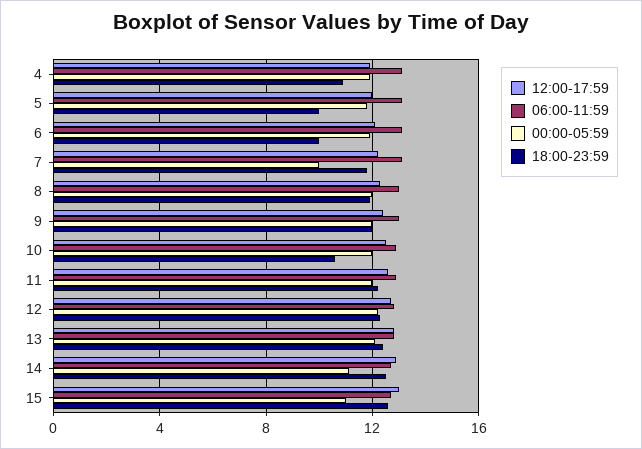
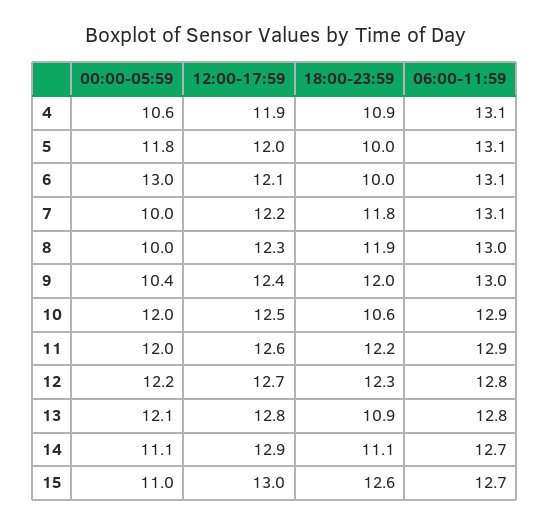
00:00-05:59, 4: 12 -> 10.6
00:00-05:59, 6: 12 -> 13
00:00-05:59, 8: 12 -> 10
00:00-05:59, 9: 12 -> 10.4
18:00-23:59, 13: 12.5 -> 10.9
18:00-23:59, 14: 12.5 -> 11.1

